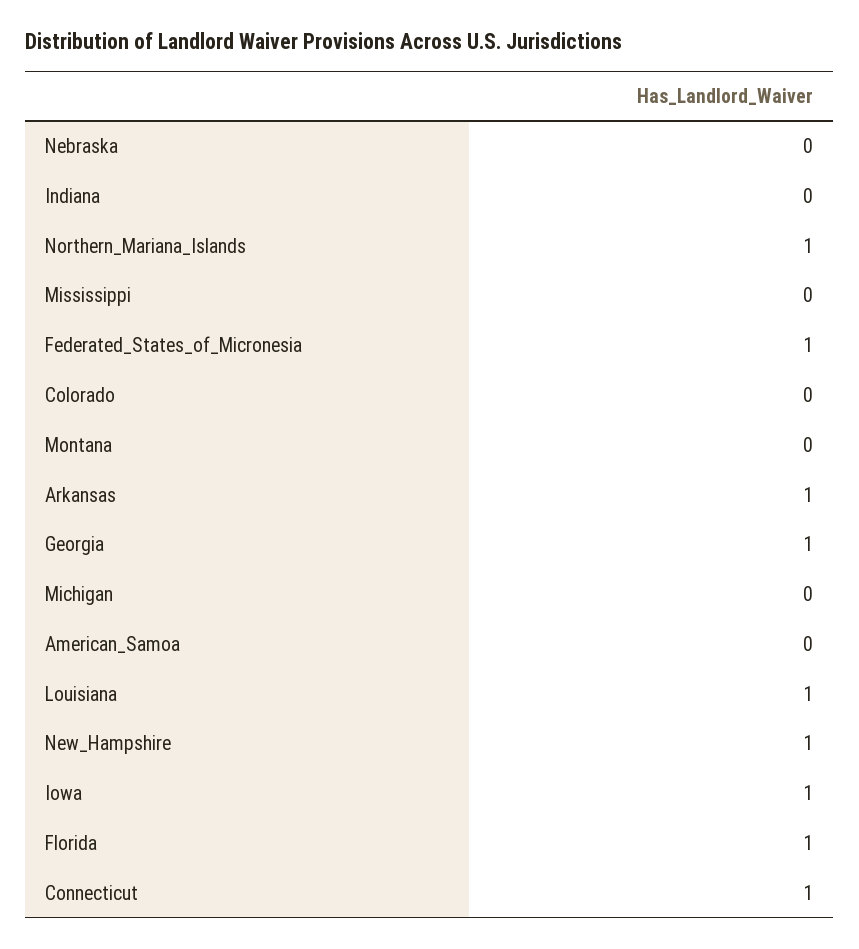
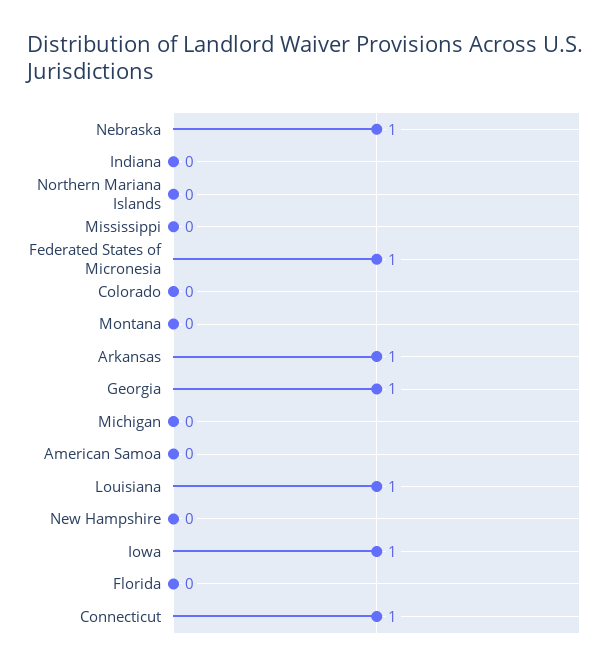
Nebraska: 0 -> 1
Northern_Mariana_Islands: 1 -> 0
New_Hampshire: 1 -> 0
Florida: 1 -> 0

